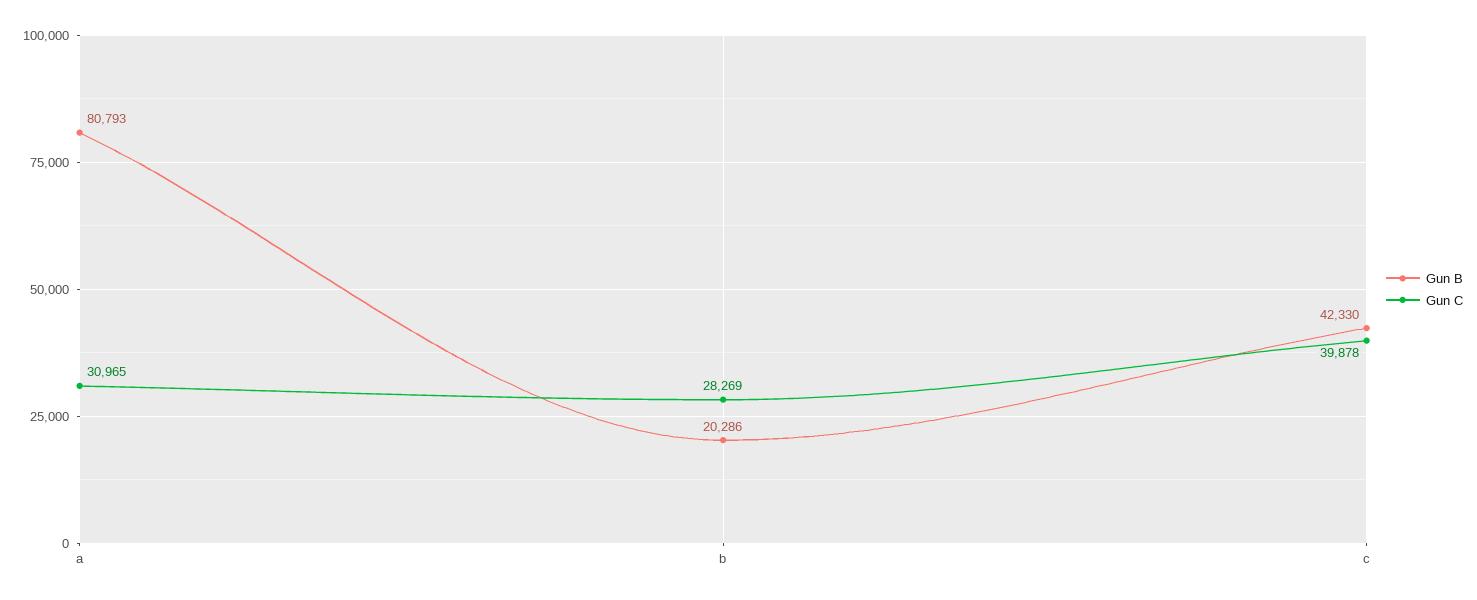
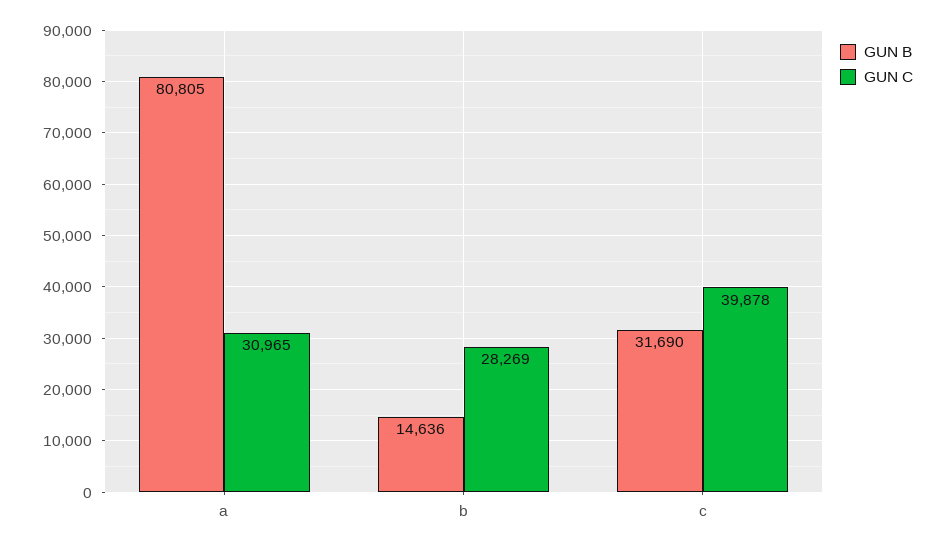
Gun B, a: 80793 -> 80805
Gun B, b: 20286 -> 14636
Gun B, c: 42330 -> 31690

